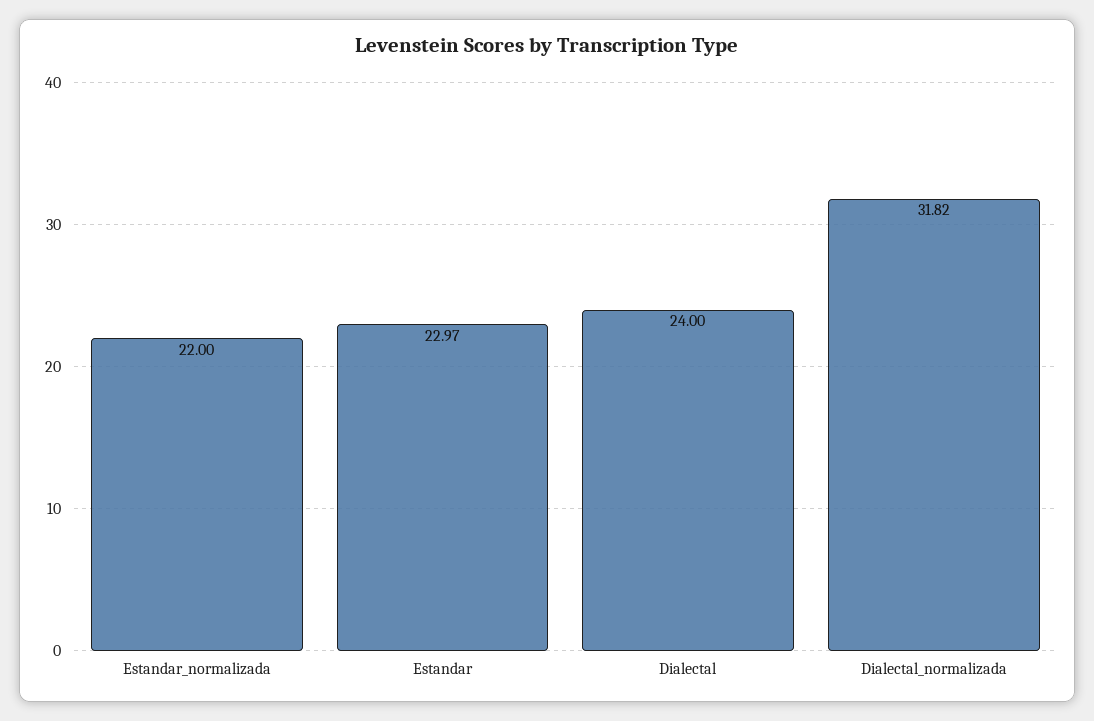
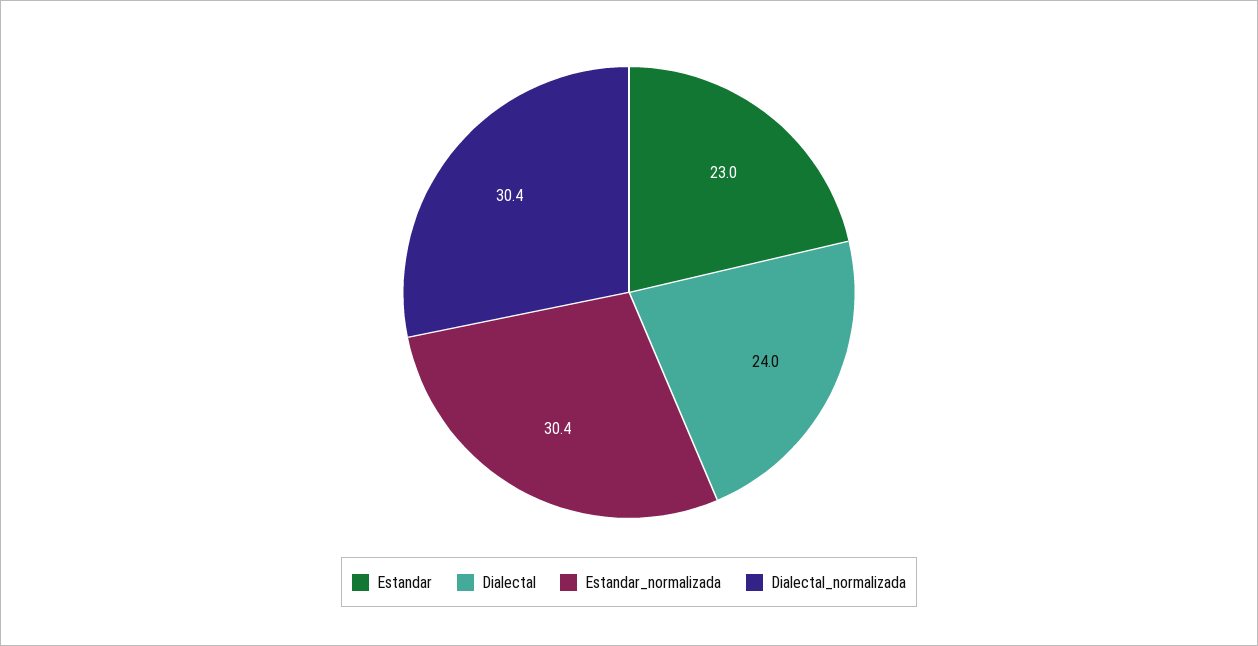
Estandar_normalizada: 22 -> 30.4
Dialectal_normalizada: 31.82 -> 30.4

